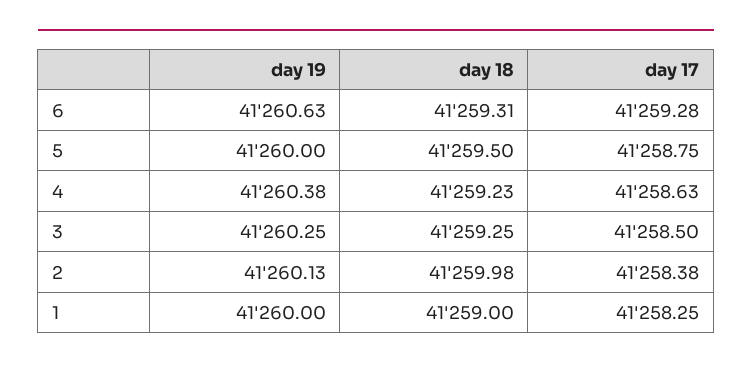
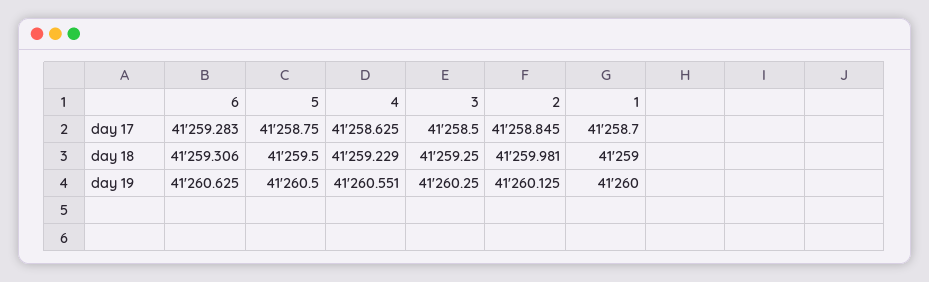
day 19, 5: 41260 -> 41260.5
day 19, 4: 41260.38 -> 41260.551
day 17, 2: 41258.38 -> 41258.845
day 17, 1: 41258.25 -> 41258.7

